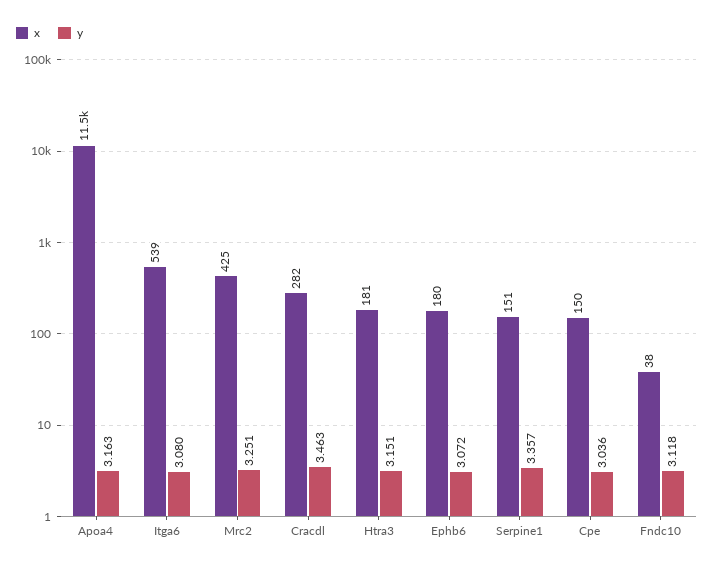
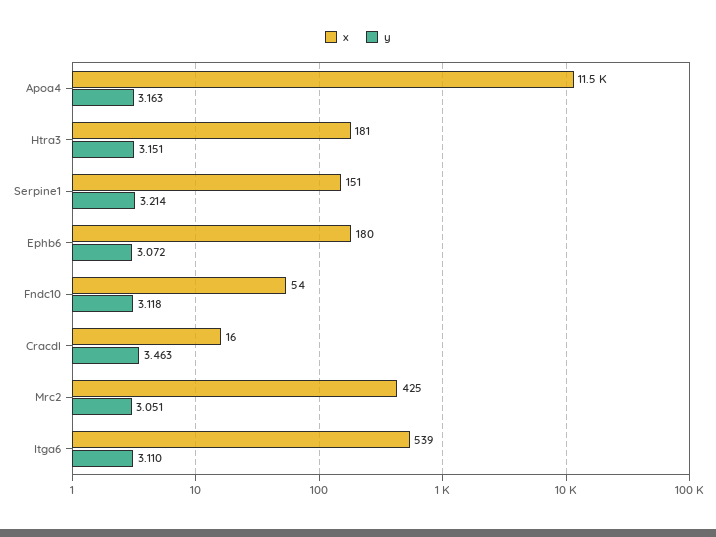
y, Itga6: 3.08 -> 3.11
y, Mrc2: 3.251 -> 3.051
x, Cracdl: 282 -> 16
y, Serpine1: 3.357 -> 3.214
x, Cpe: 150 -> none
y, Cpe: 3.036 -> none
x, Fndc10: 38 -> 54

